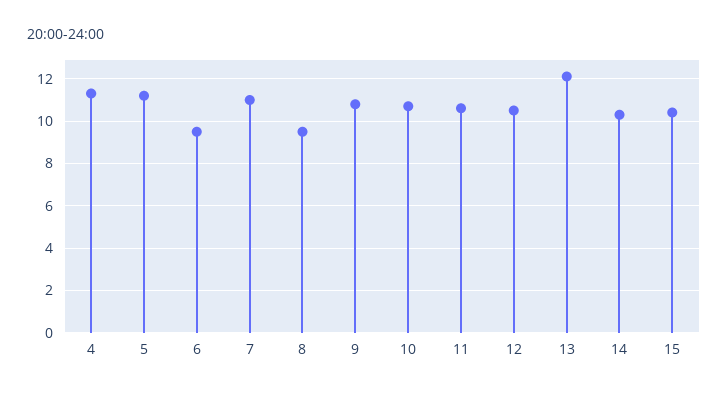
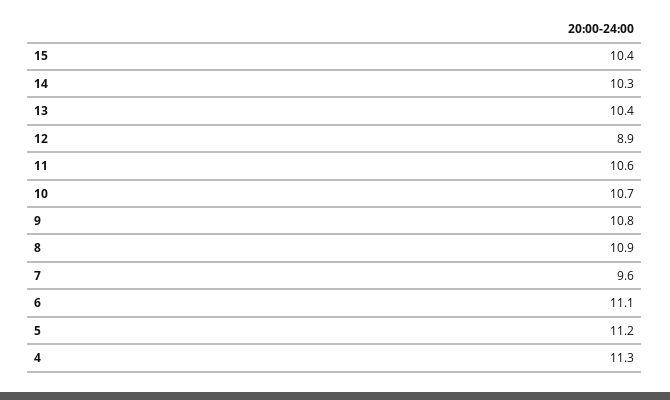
6: 9.5 -> 11.1
7: 11 -> 9.6
8: 9.5 -> 10.9
12: 10.5 -> 8.9
13: 12 -> 10.4

